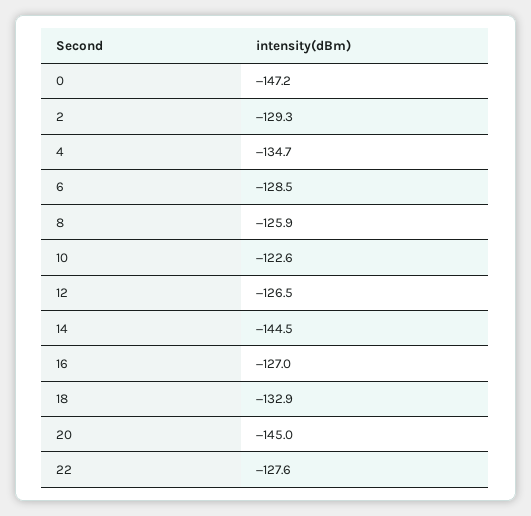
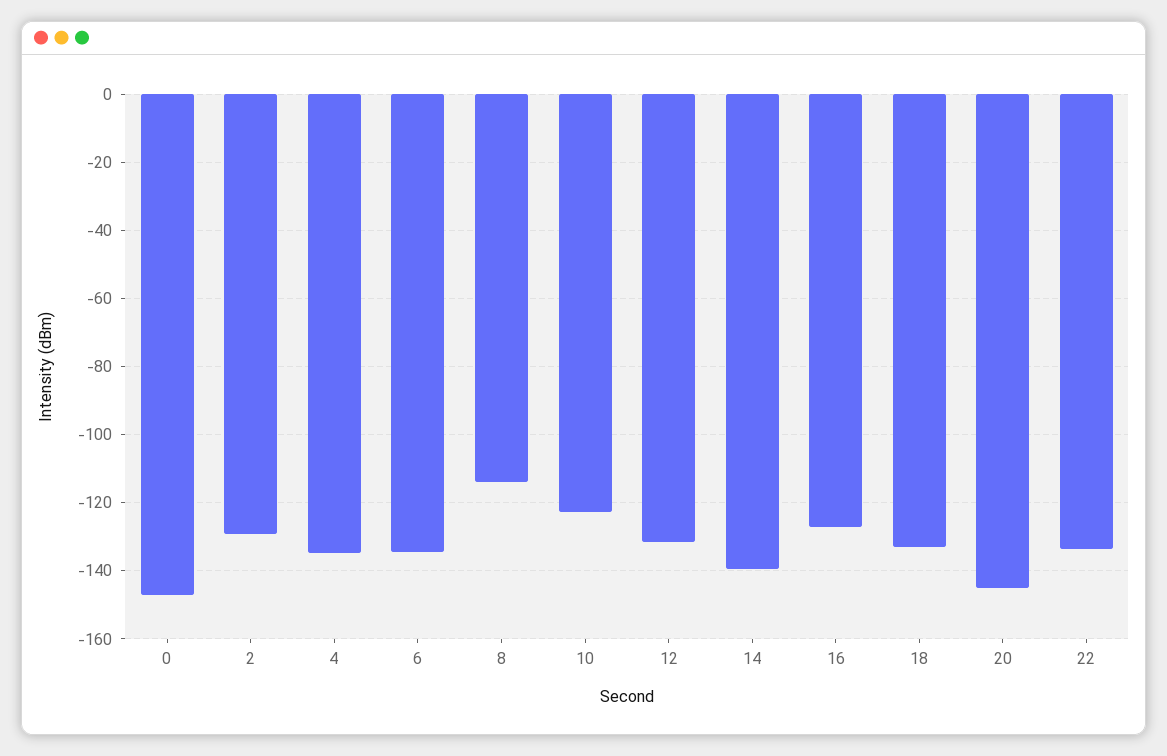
6: -128.5 -> -134
8: -125.9 -> -114
12: -126.5 -> -132
14: -144.5 -> -140
22: -127.6 -> -134

